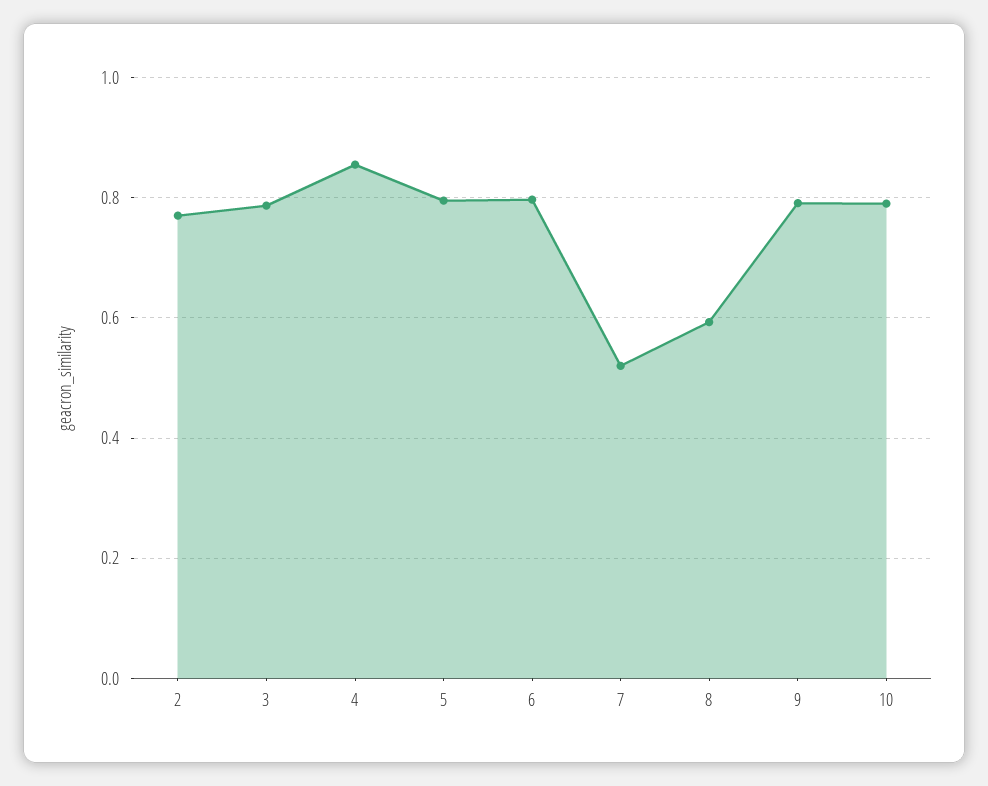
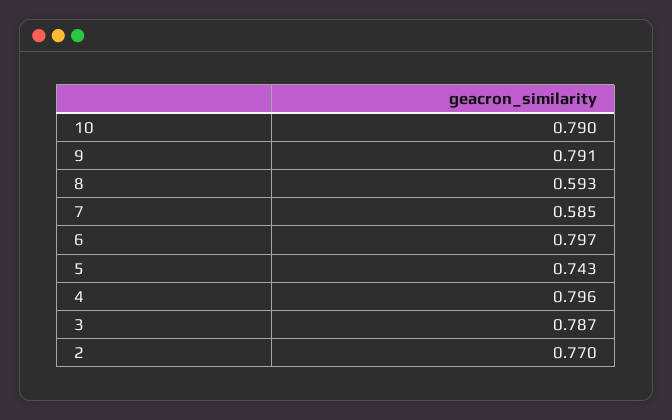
4: 0.86 -> 0.796
5: 0.8 -> 0.743
7: 0.52 -> 0.585

